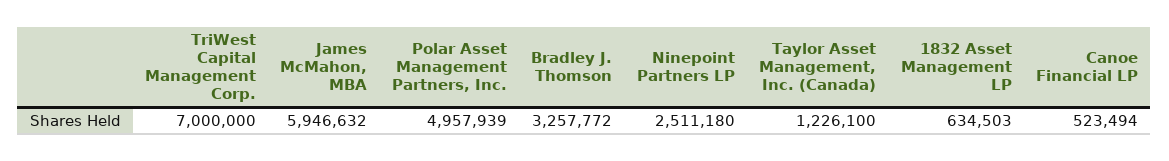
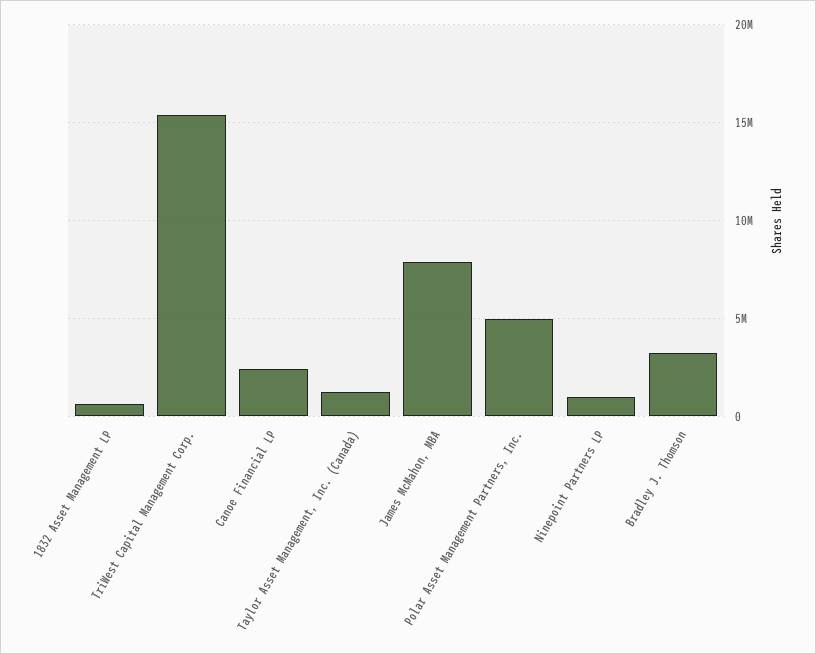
TriWest Capital Management Corp.: 7000000 -> 15500000
James McMahon, MBA: 5946632 -> 8000000
Ninepoint Partners LP: 2511180 -> 1000000
Canoe Financial LP: 523494 -> 2500000

